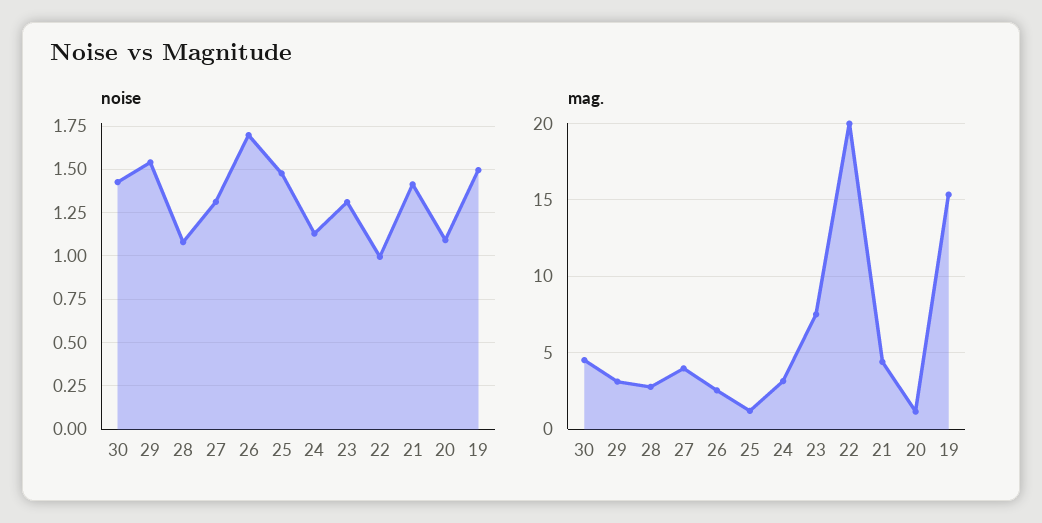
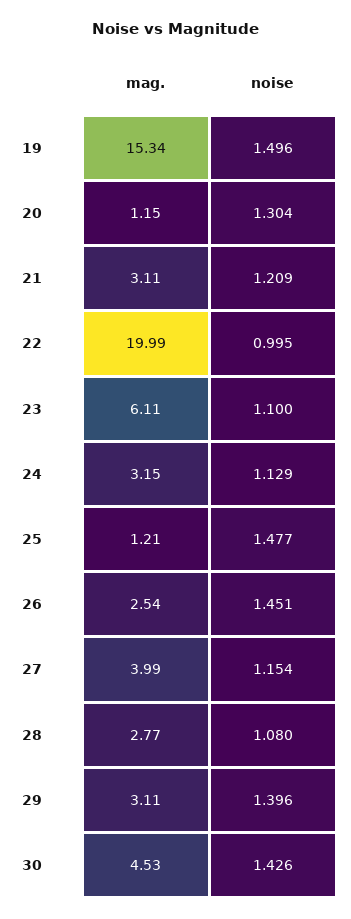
noise, 29: 1.55 -> 1.396
noise, 27: 1.3 -> 1.154
noise, 26: 1.7 -> 1.451
noise, 23: 1.3 -> 1.1
noise, 21: 1.4 -> 1.209
noise, 20: 1.1 -> 1.304
mag., 23: 7.5 -> 6.11
mag., 21: 4.5 -> 3.11

